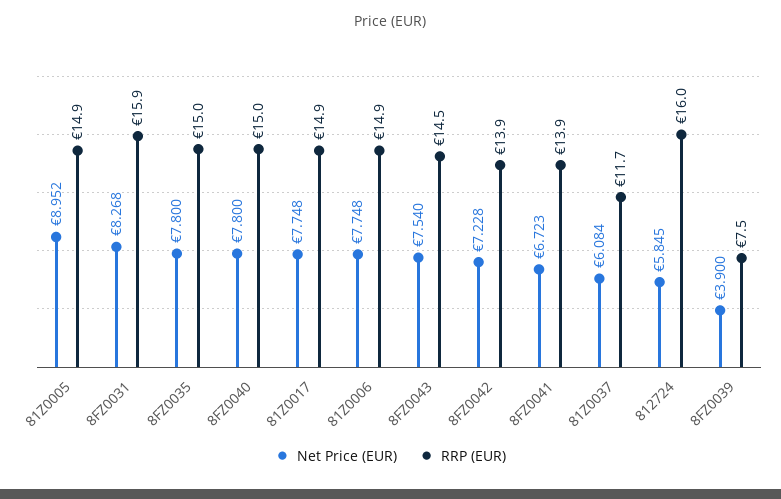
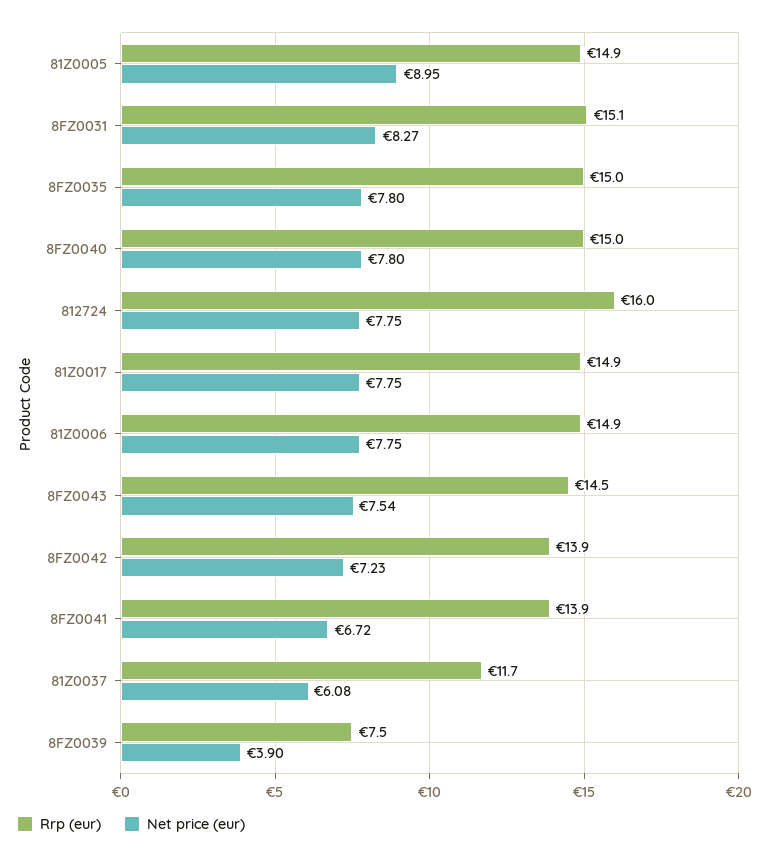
RRP (EUR), 8FZ0031: 15.9 -> 15.1
Net Price (EUR), 812724: 5.845 -> 7.75

